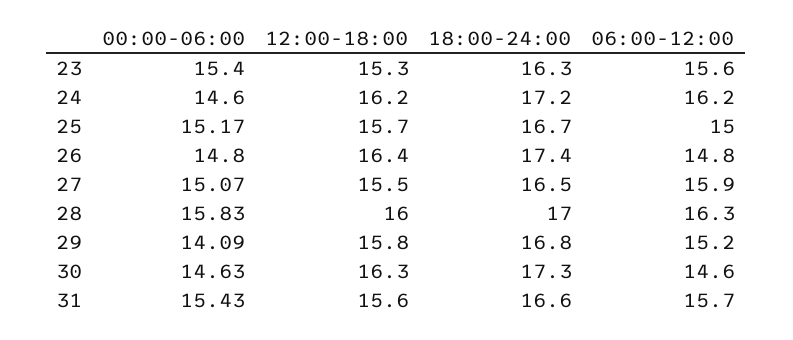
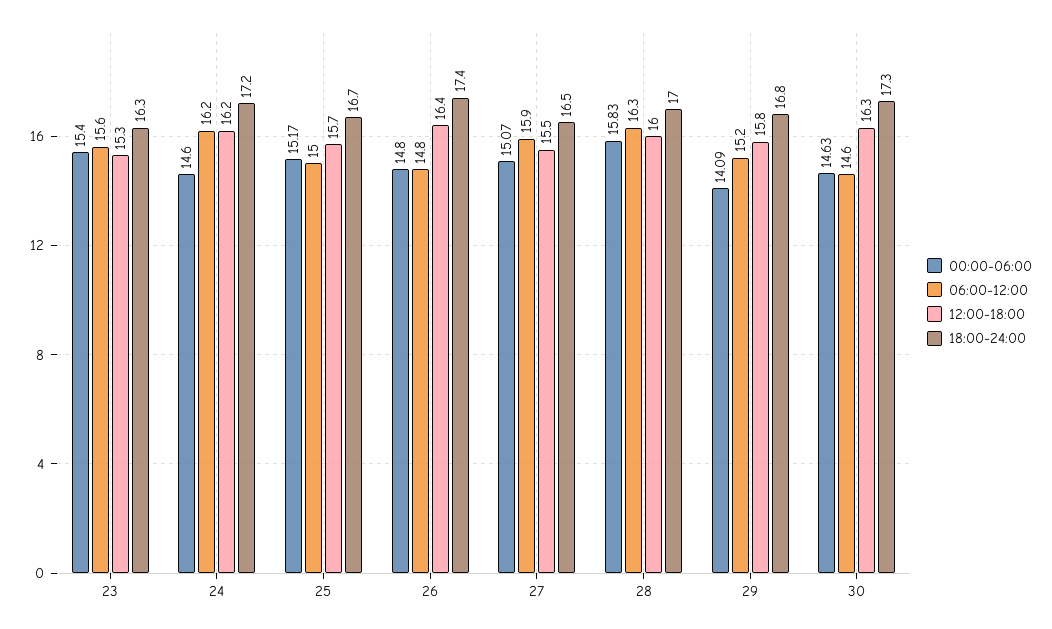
00:00-06:00, 31: 15.43 -> none
12:00-18:00, 31: 15.6 -> none
18:00-24:00, 31: 16.6 -> none
06:00-12:00, 31: 15.7 -> none

